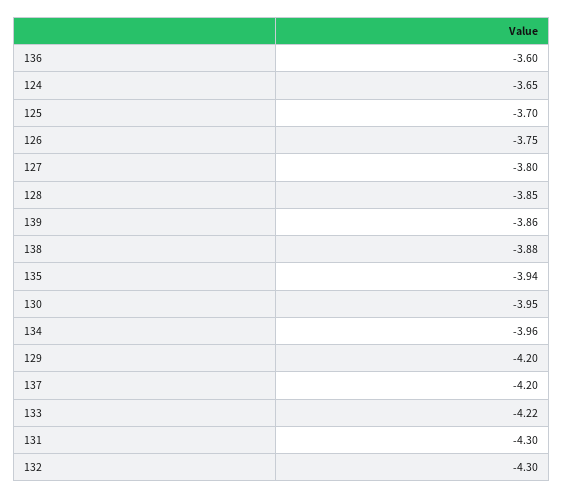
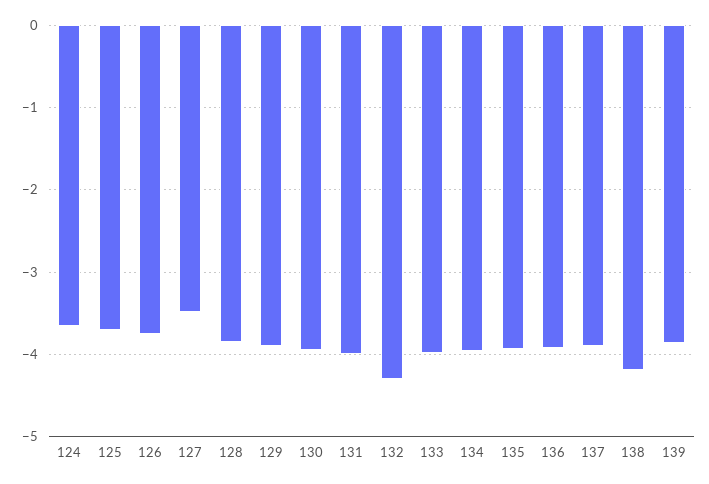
136: -3.6 -> -3.9
127: -3.8 -> -3.5
138: -3.88 -> -4.2
129: -4.2 -> -3.9
137: -4.2 -> -3.9
133: -4.22 -> -4
131: -4.3 -> -4

